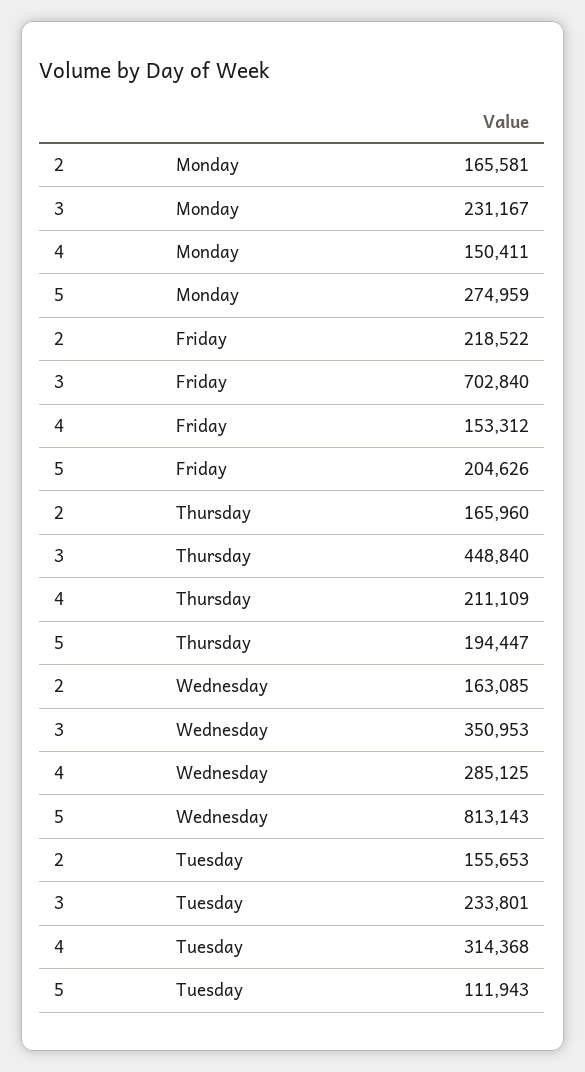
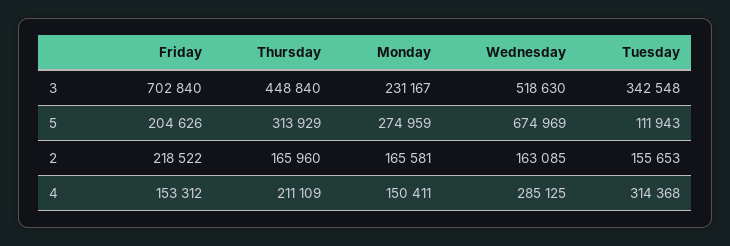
5, Thursday: 194447 -> 313929
3, Wednesday: 350953 -> 518630
5, Wednesday: 813143 -> 674969
3, Tuesday: 233801 -> 342548

